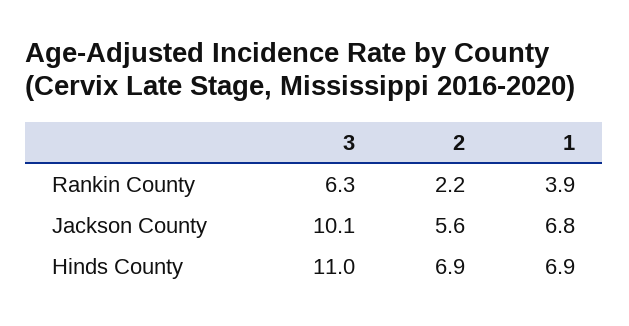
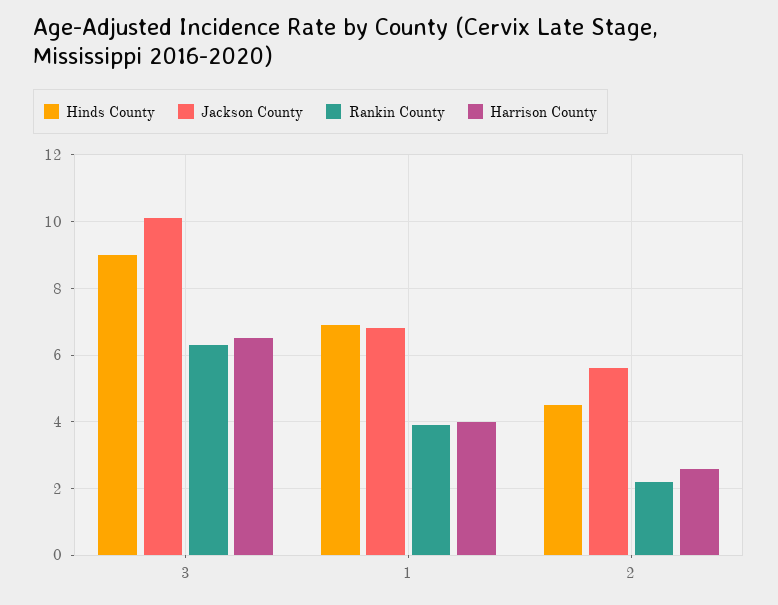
Hinds County, 3: 11 -> 9
Hinds County, 2: 6.9 -> 4.5
Harrison County, 3: none -> 6.5
Harrison County, 1: none -> 4
Harrison County, 2: none -> 2.5

